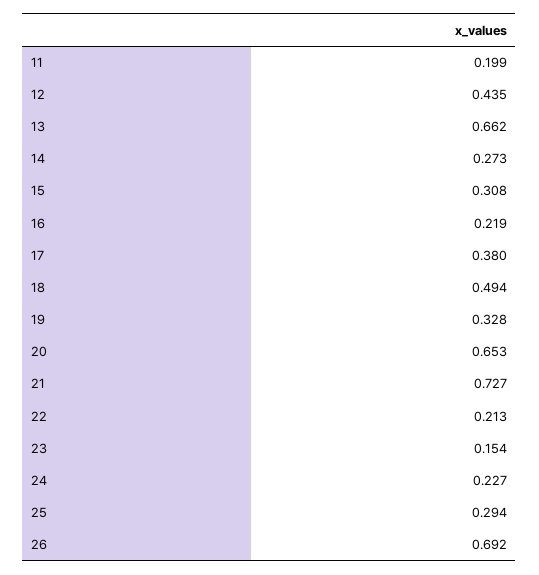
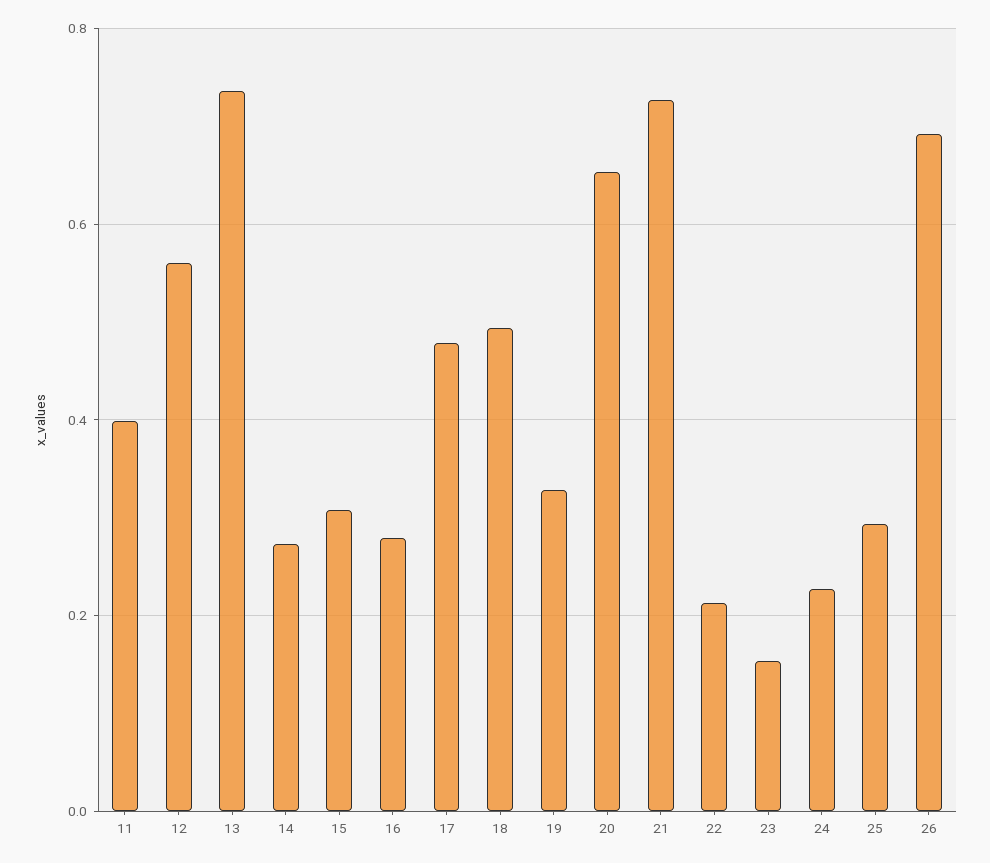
11: 0.199 -> 0.4
12: 0.435 -> 0.56
13: 0.662 -> 0.74
16: 0.219 -> 0.28
17: 0.38 -> 0.48

